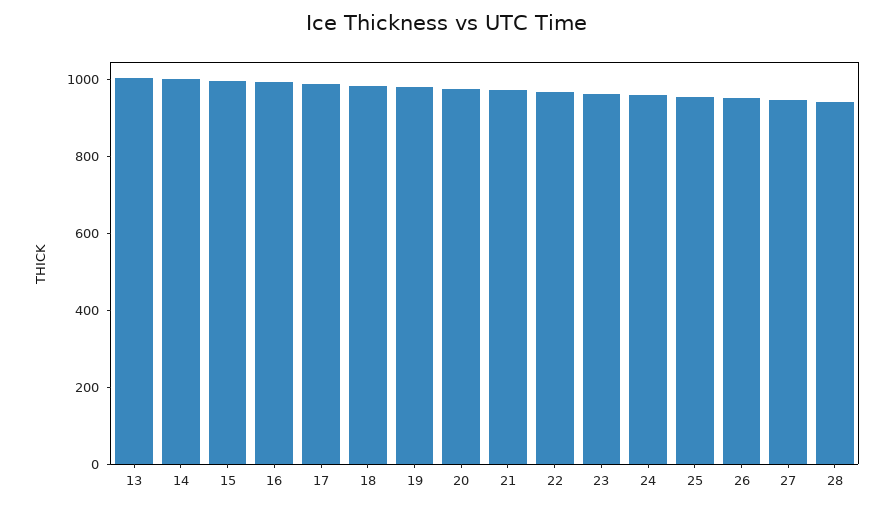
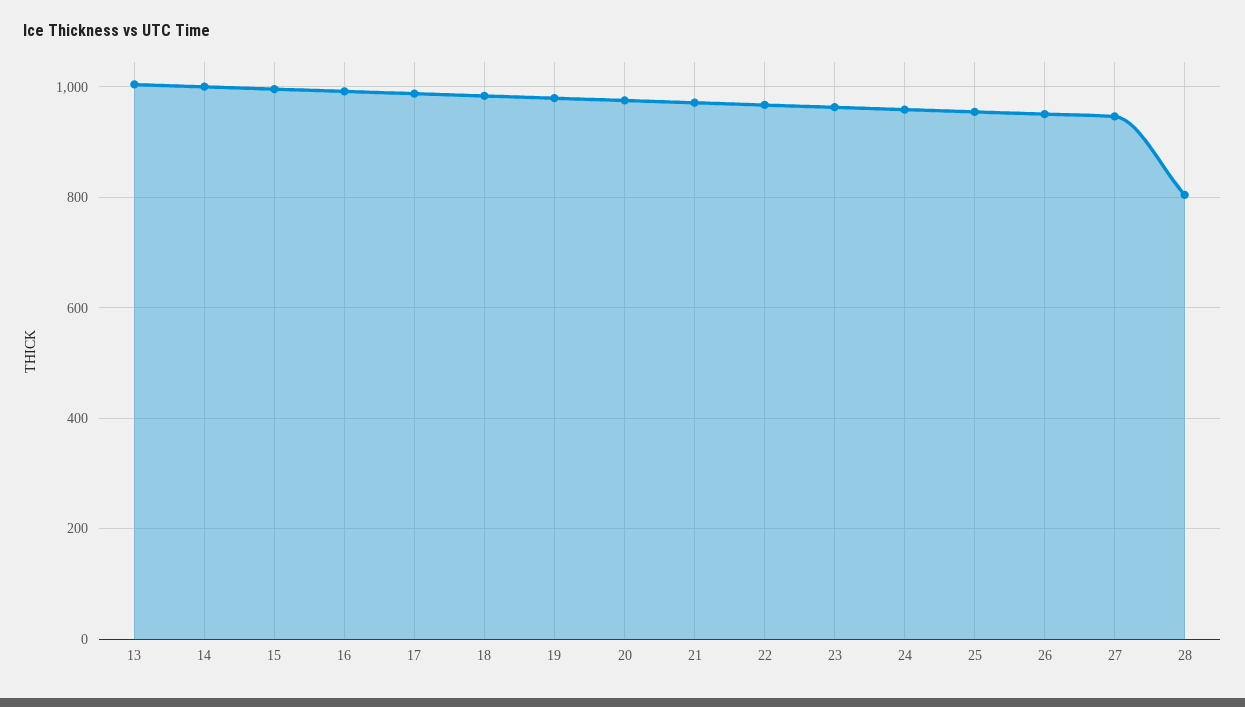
28: 950 -> 800

